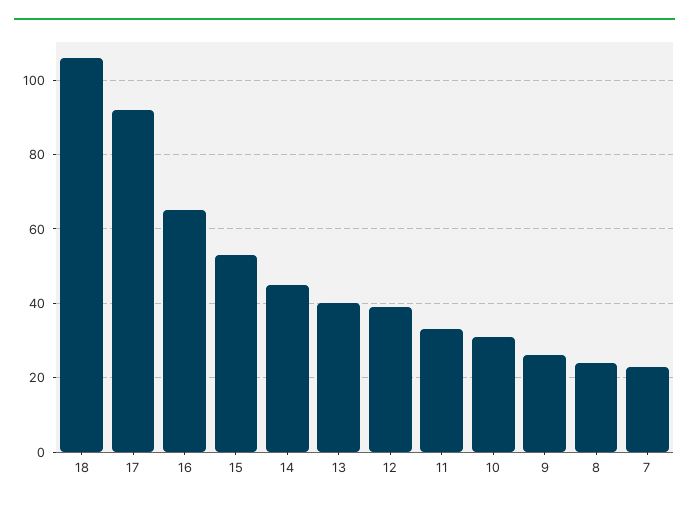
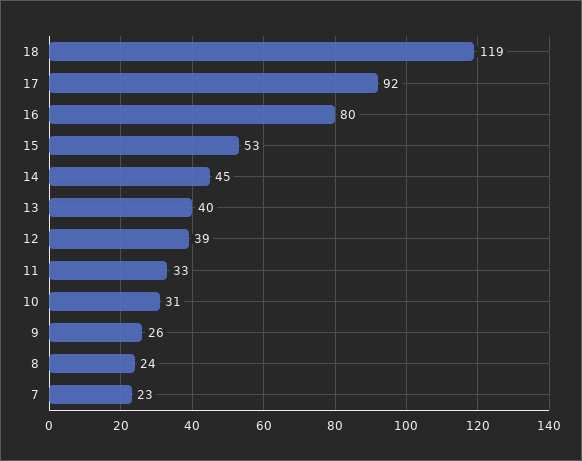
18: 105 -> 119
16: 65 -> 80

